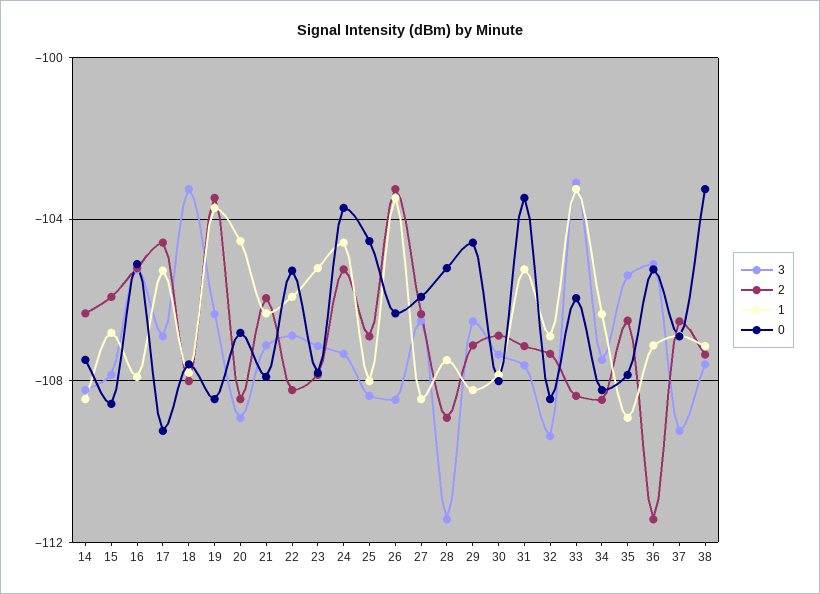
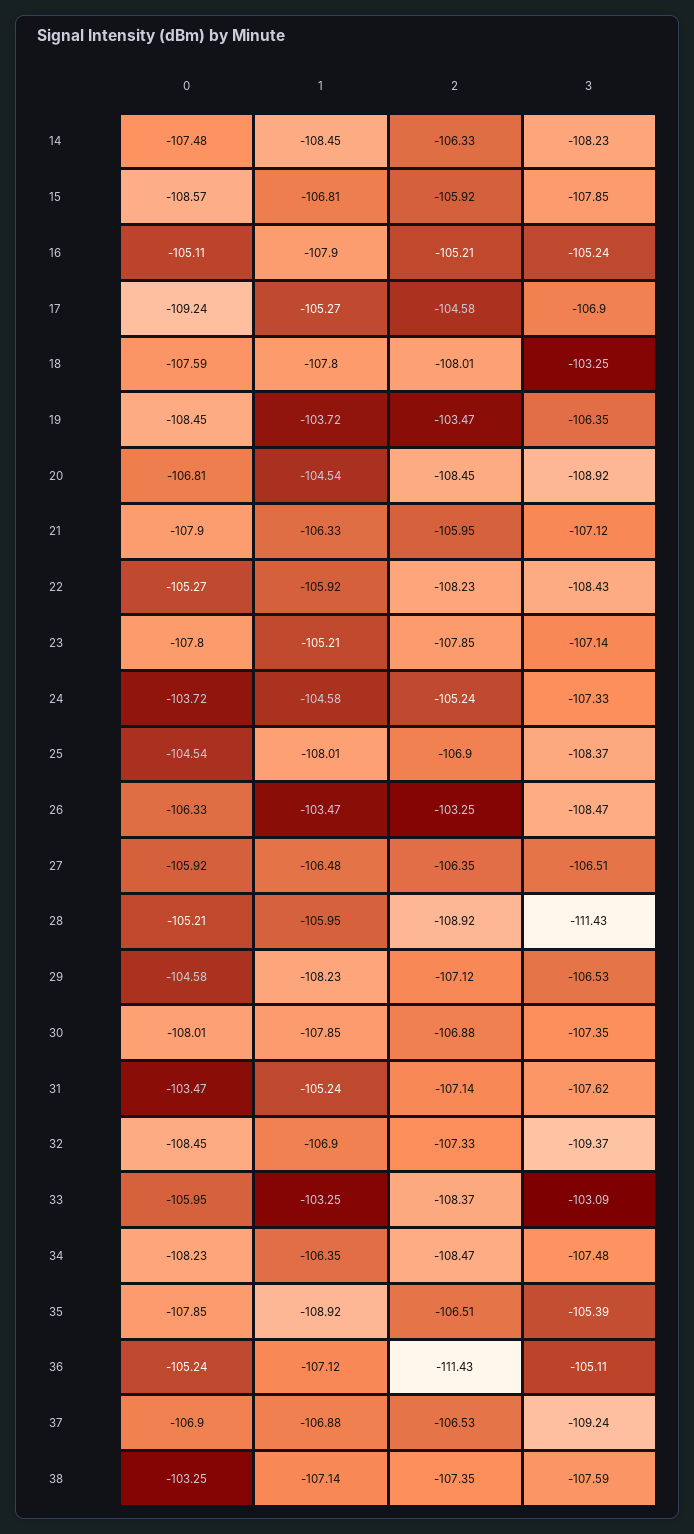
3, 22: -107 -> -108.43
1, 27: -108.5 -> -106.48
1, 28: -107.5 -> -105.95

